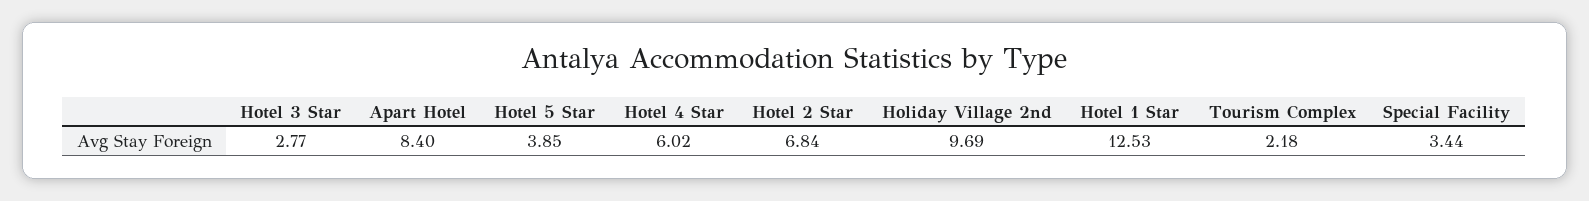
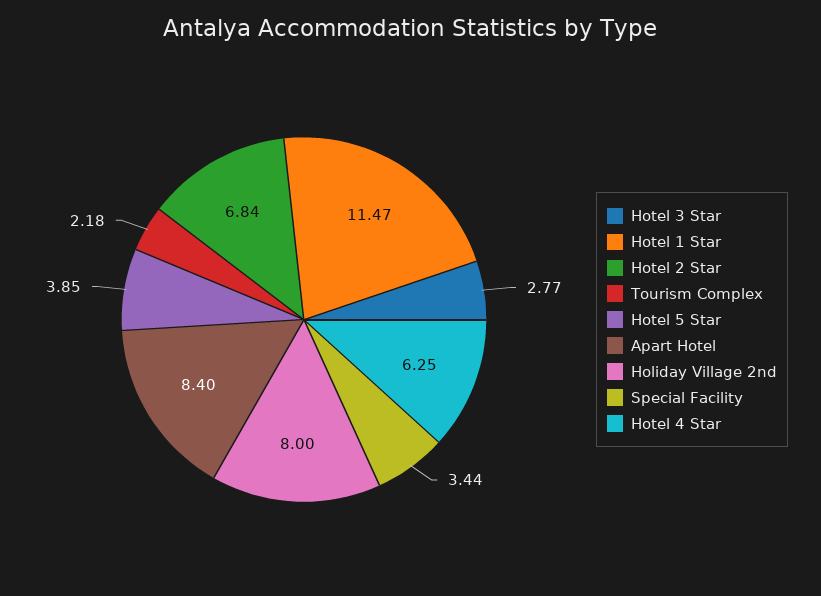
Hotel 4 Star: 6.02 -> 6.25
Holiday Village 2nd: 9.69 -> 8
Hotel 1 Star: 12.53 -> 11.47

